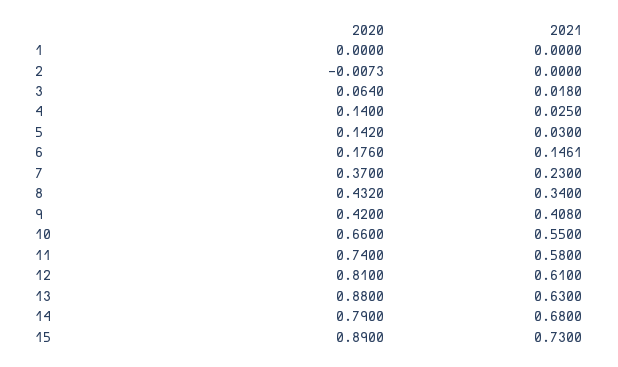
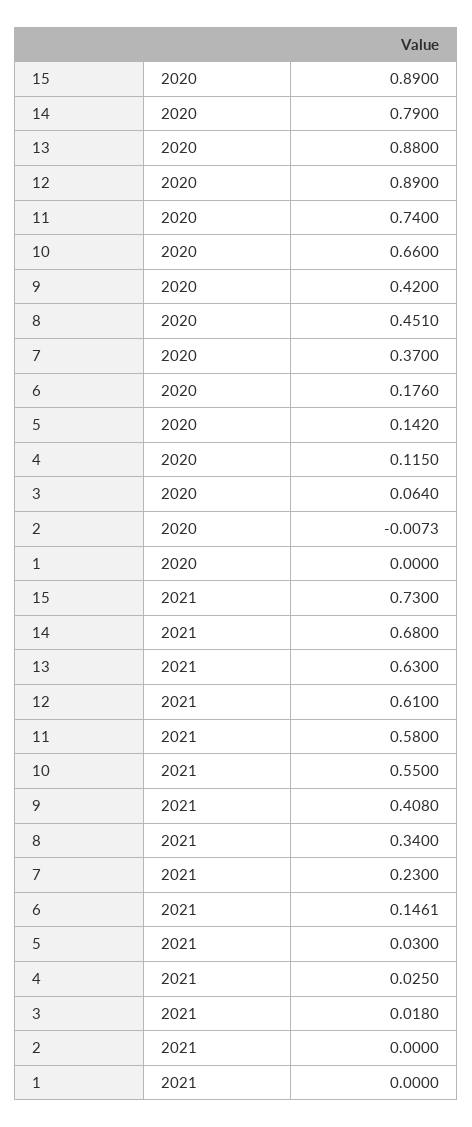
2020, 4: 0.14 -> 0.115
2020, 8: 0.432 -> 0.451
2020, 12: 0.81 -> 0.89

